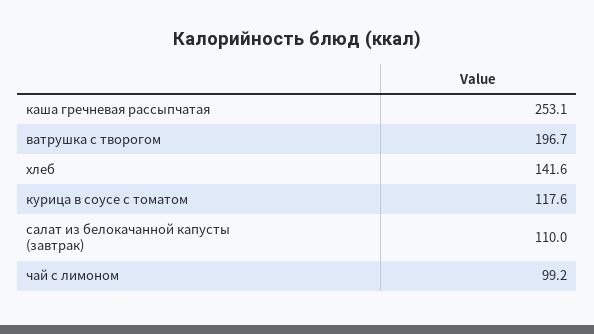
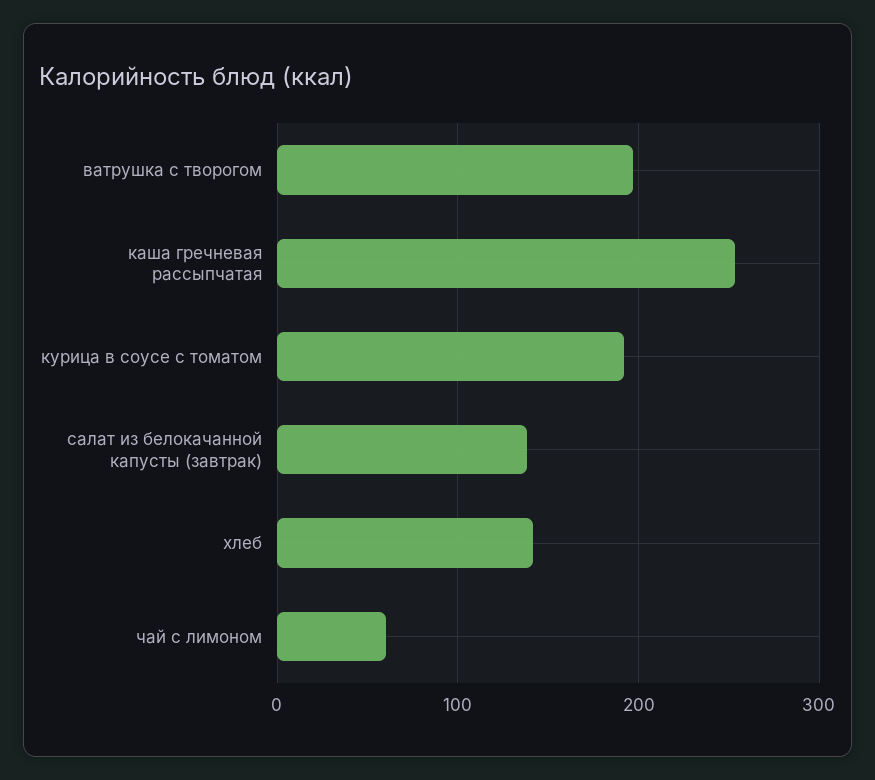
курица в соусе с томатом: 117.6 -> 190
салат из белокачанной капусты (завтрак): 110 -> 140
чай с лимоном: 99.2 -> 60

